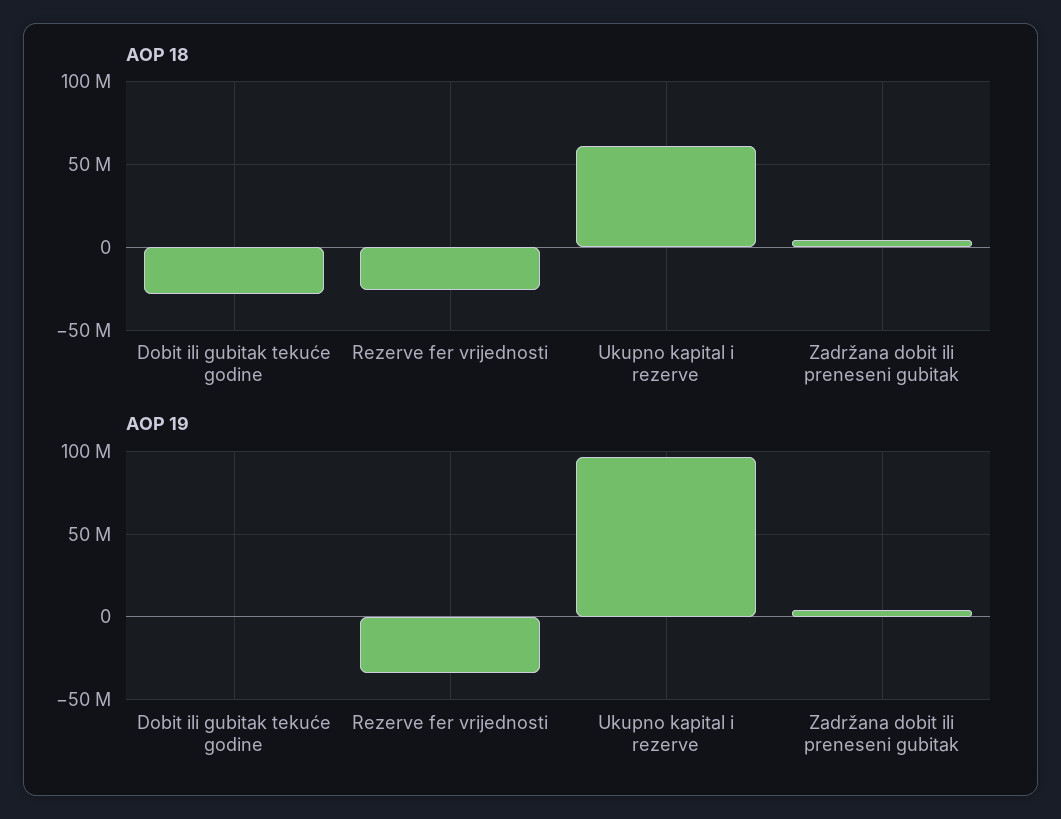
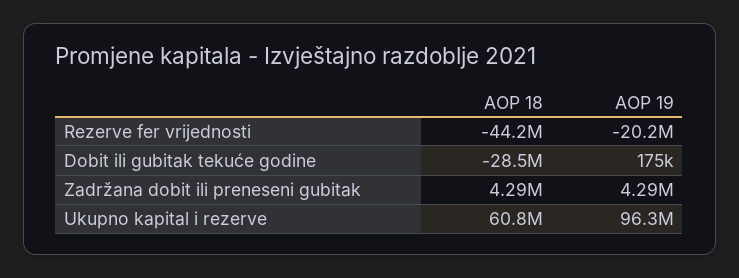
AOP 18, Rezerve fer vrijednosti: -25000000 -> -44200000
AOP 19, Rezerve fer vrijednosti: -35000000 -> -20200000

